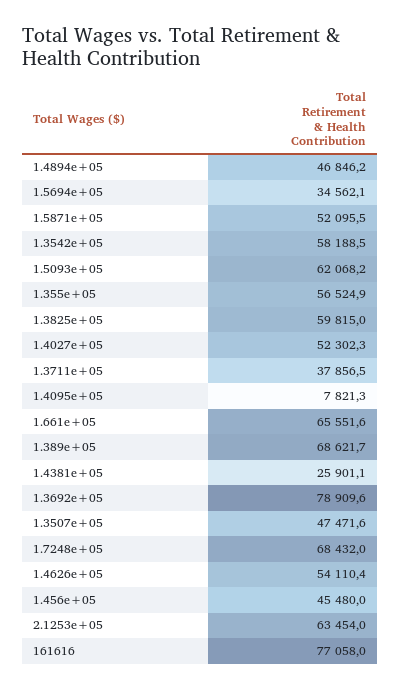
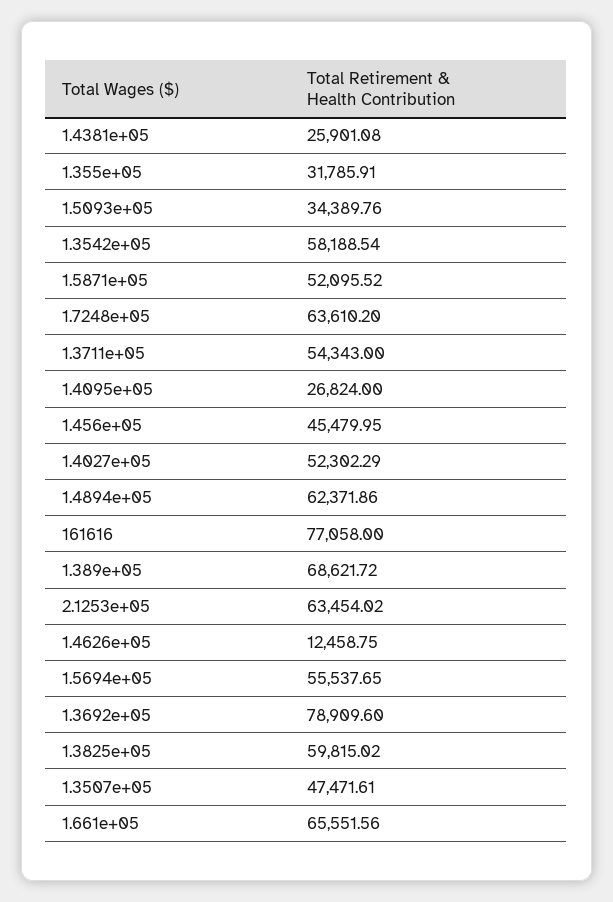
1.4894e+05: 46846.2 -> 62371.86
1.5694e+05: 34562.1 -> 55537.65
1.5093e+05: 62068.2 -> 34389.76
1.355e+05: 56524.9 -> 31785.91
1.3711e+05: 37856.5 -> 54343
1.4095e+05: 7821.3 -> 26824
1.7248e+05: 68432 -> 63610.2
1.4626e+05: 54110.4 -> 12458.75

